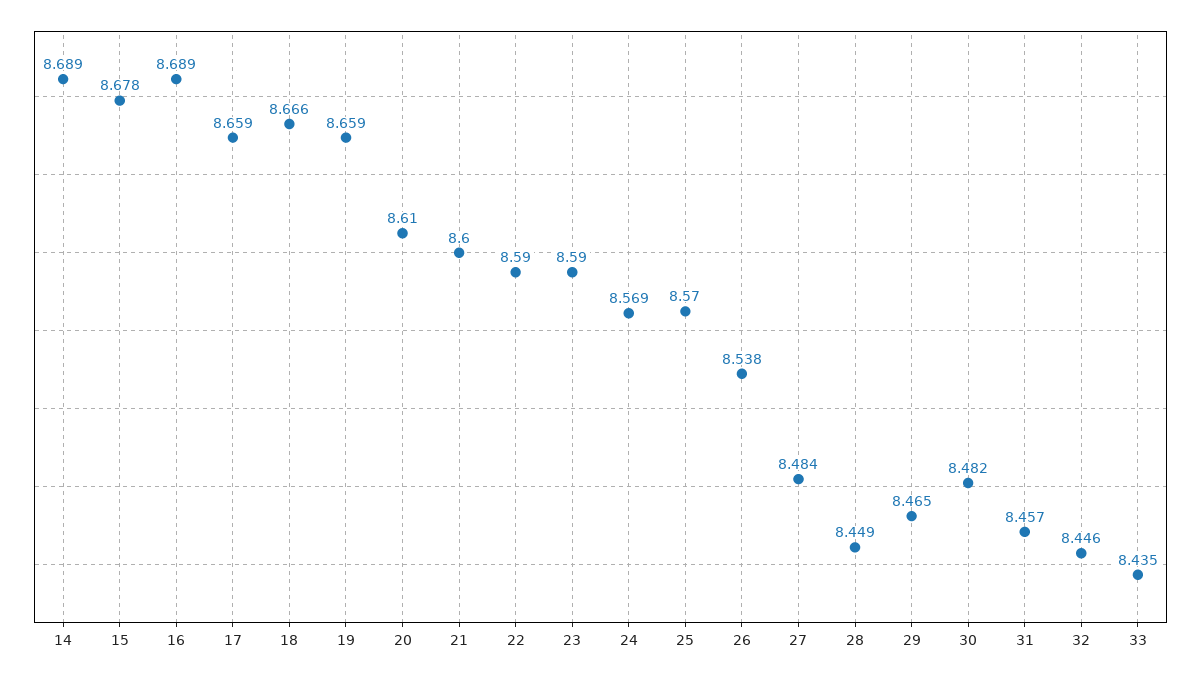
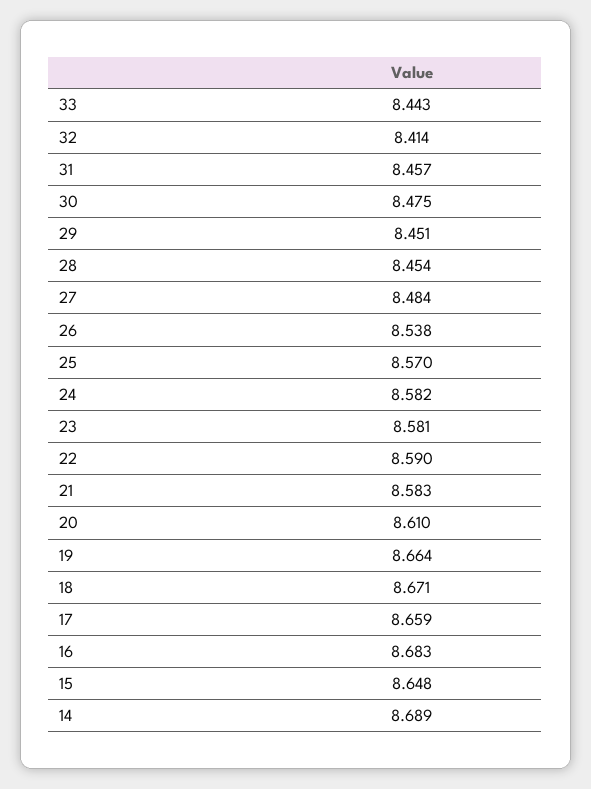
15: 8.678 -> 8.648
16: 8.689 -> 8.683
18: 8.666 -> 8.671
19: 8.659 -> 8.664
21: 8.6 -> 8.583
23: 8.59 -> 8.581
24: 8.569 -> 8.582
28: 8.449 -> 8.454
29: 8.465 -> 8.451
30: 8.482 -> 8.475
32: 8.446 -> 8.414
33: 8.435 -> 8.443

